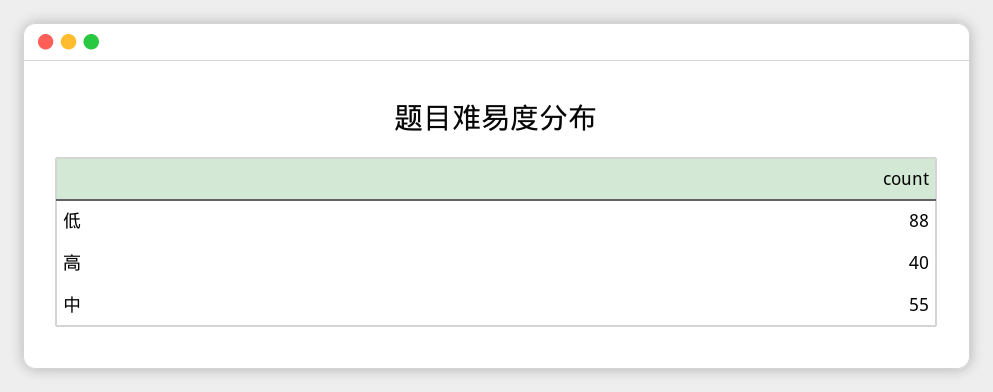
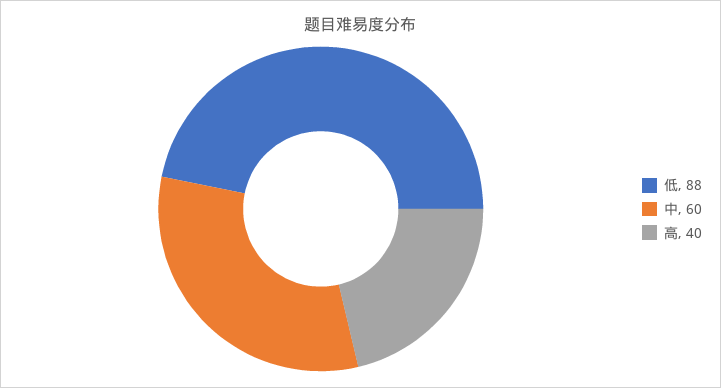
中: 55 -> 60

